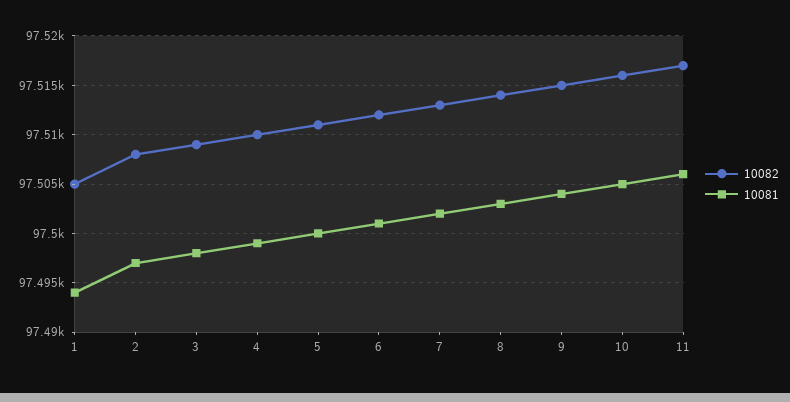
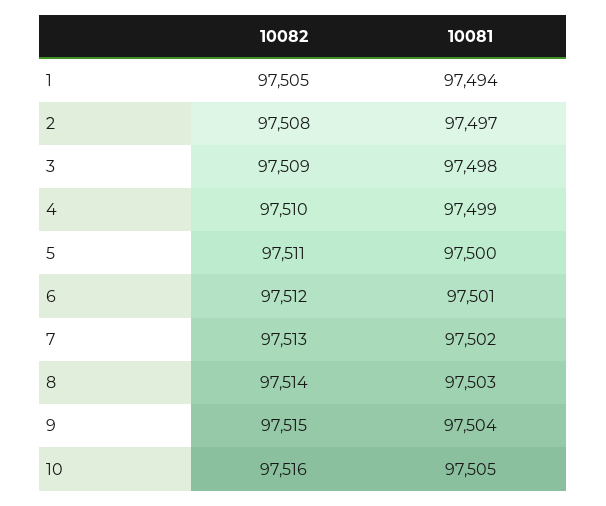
10082, 11: 97517 -> none
10081, 11: 97506 -> none

